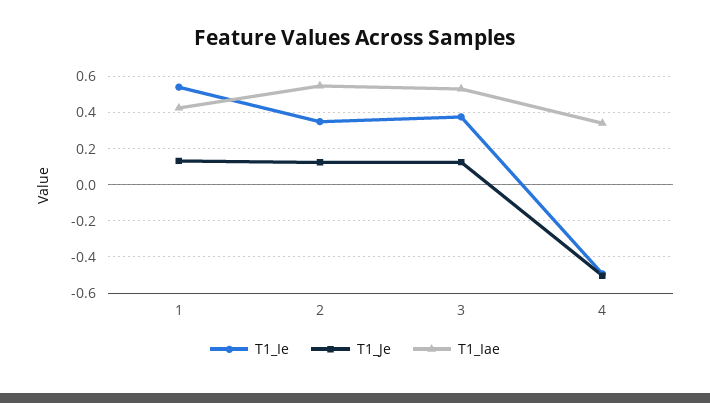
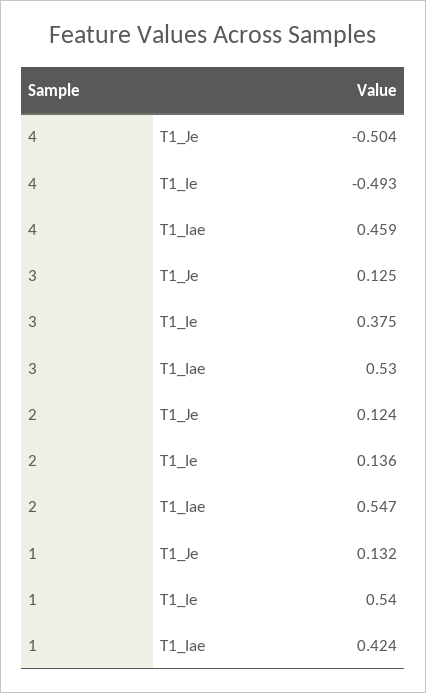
T1_Ie, 2: 0.35 -> 0.136
T1_Iae, 4: 0.35 -> 0.459

